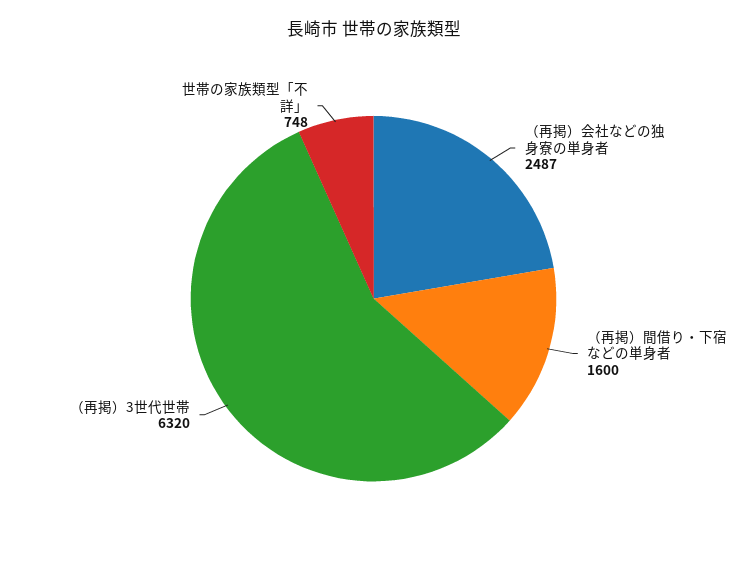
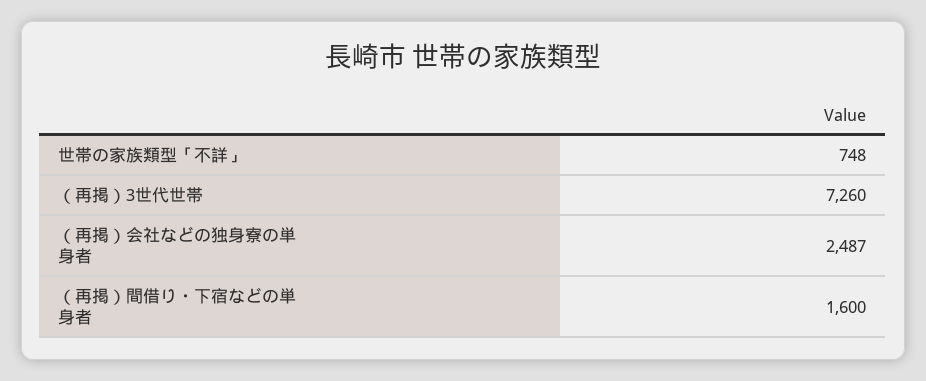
（再掲）3世代世帯: 6320 -> 7260

